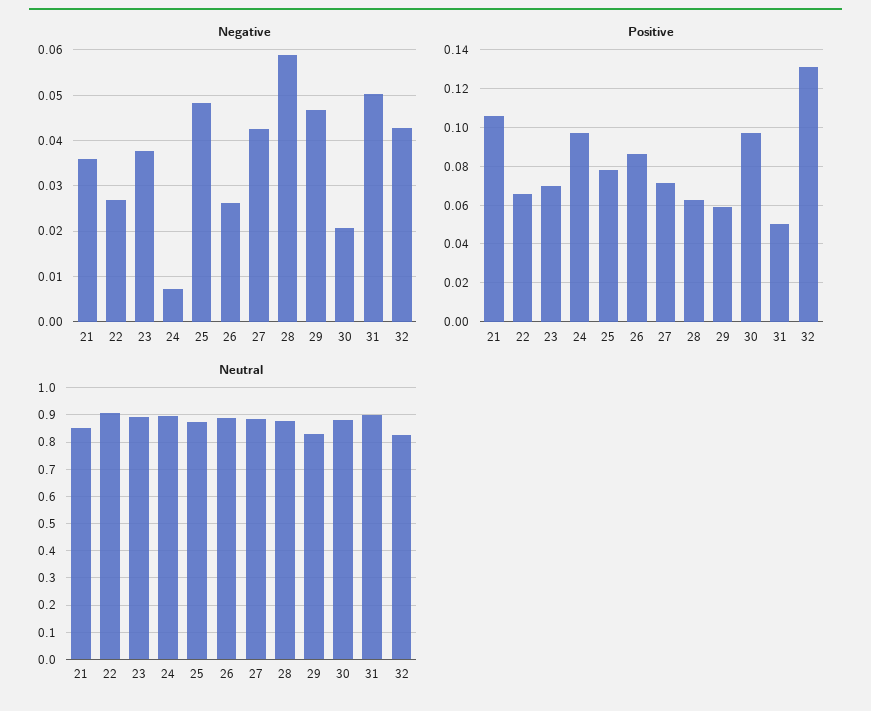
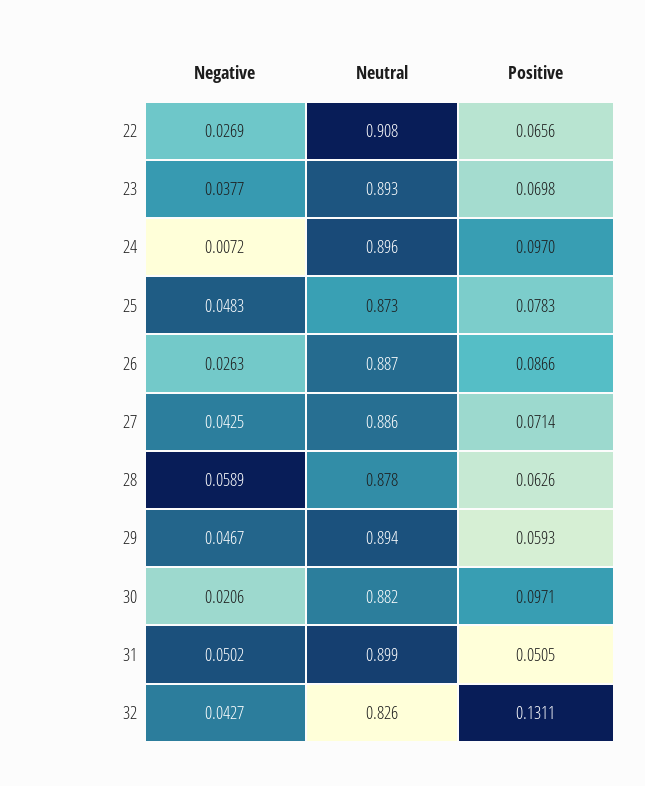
Negative, 21: 0.036 -> none
Positive, 21: 0.105 -> none
Neutral, 21: 0.85 -> none
Neutral, 29: 0.825 -> 0.894

